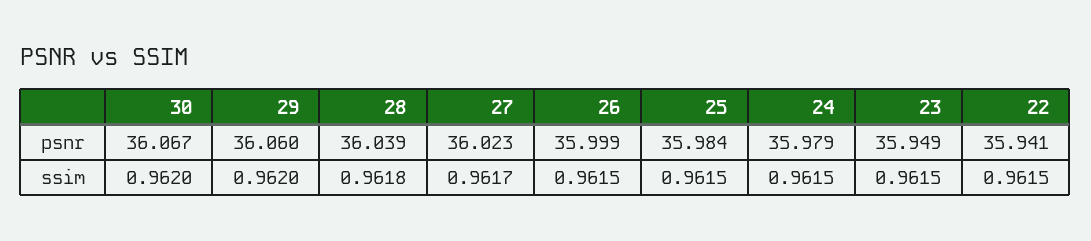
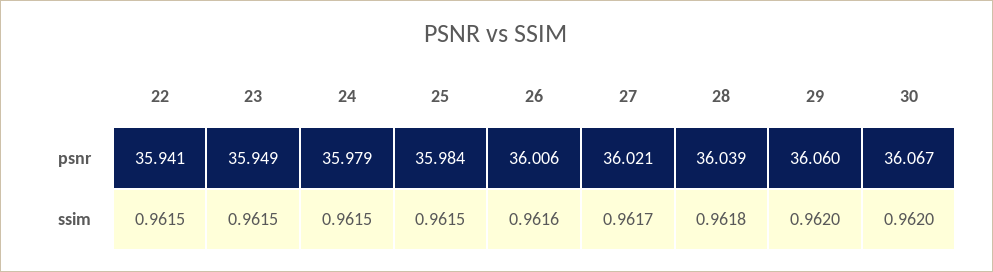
27, psnr: 36.023 -> 36.021
26, psnr: 35.999 -> 36.006
26, ssim: 0.9615 -> 0.9616

